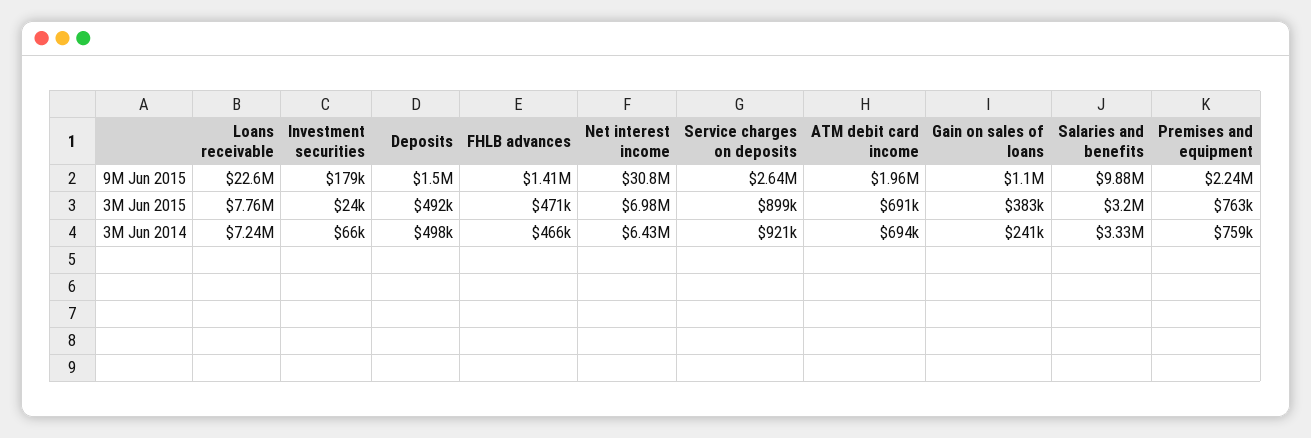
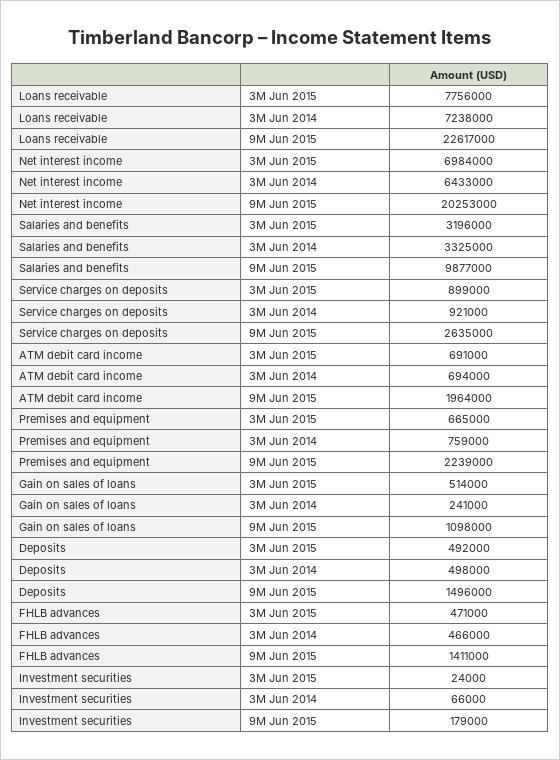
Net interest income, 9M Jun 2015: 30800000 -> 20253000
Gain on sales of loans, 3M Jun 2015: 383000 -> 514000
Premises and equipment, 3M Jun 2015: 763000 -> 665000

